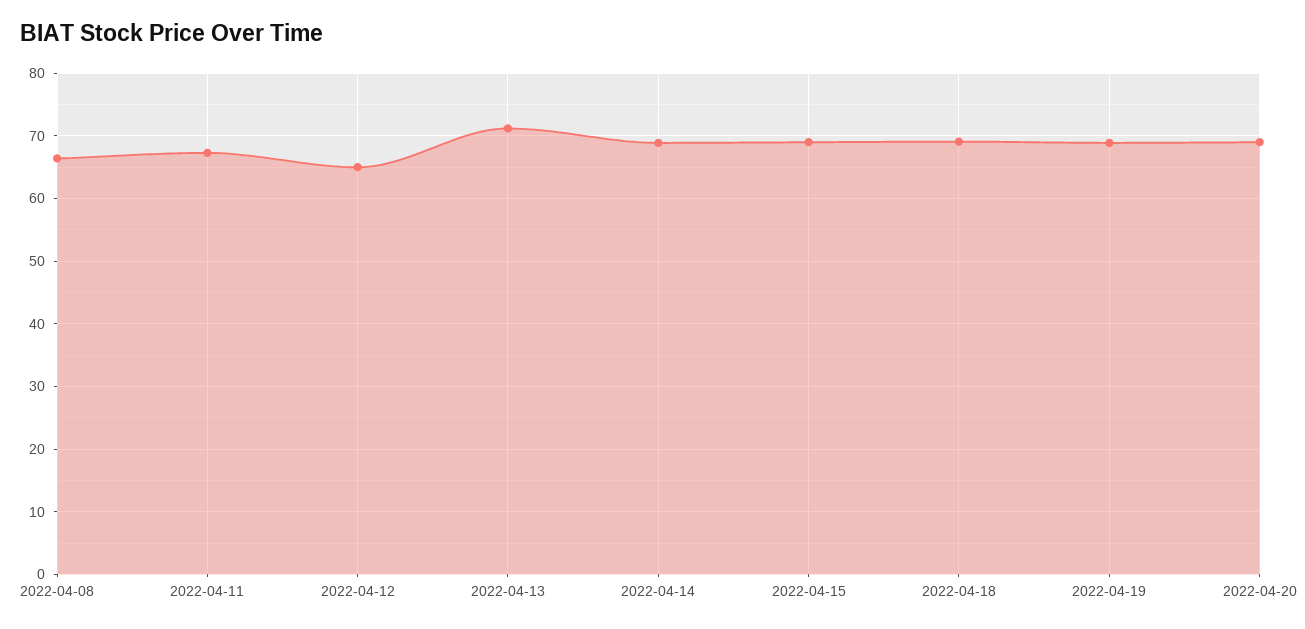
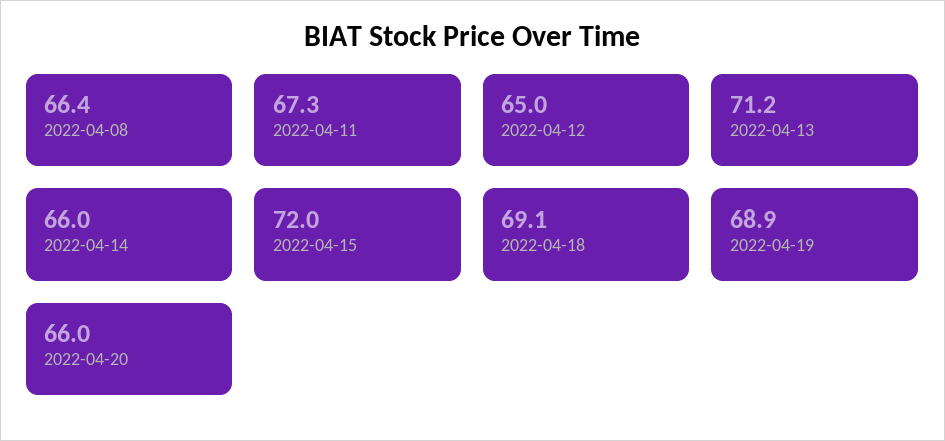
2022-04-14: 69 -> 66
2022-04-15: 69 -> 72
2022-04-20: 69 -> 66

